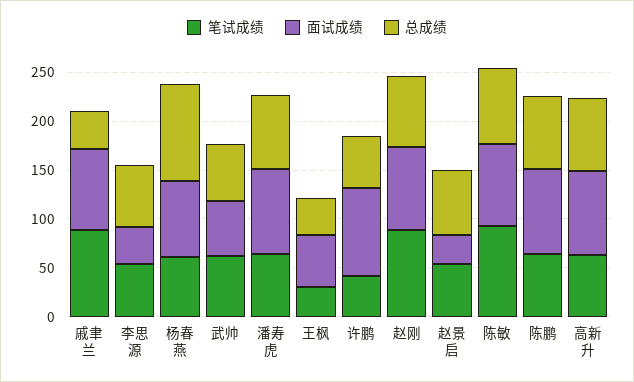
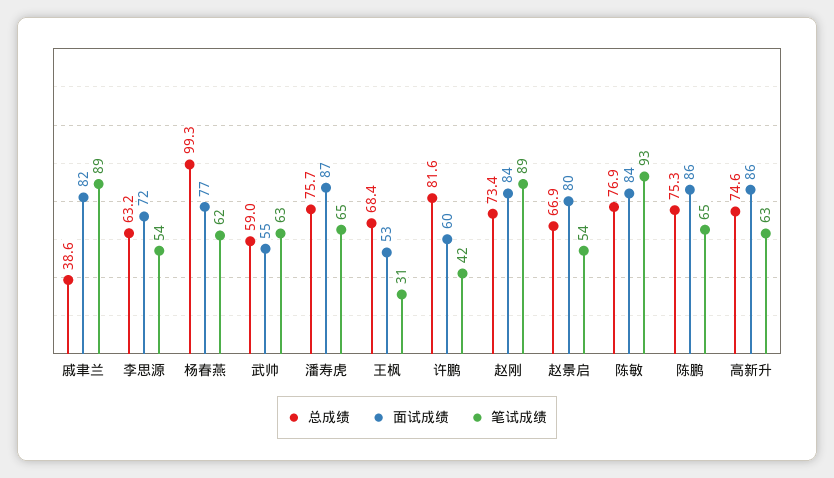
面试成绩, 李思源: 40 -> 72
总成绩, 王枫: 40 -> 68.4
面试成绩, 许鹏: 90 -> 60
总成绩, 许鹏: 50 -> 81.6
面试成绩, 赵景启: 30 -> 80

